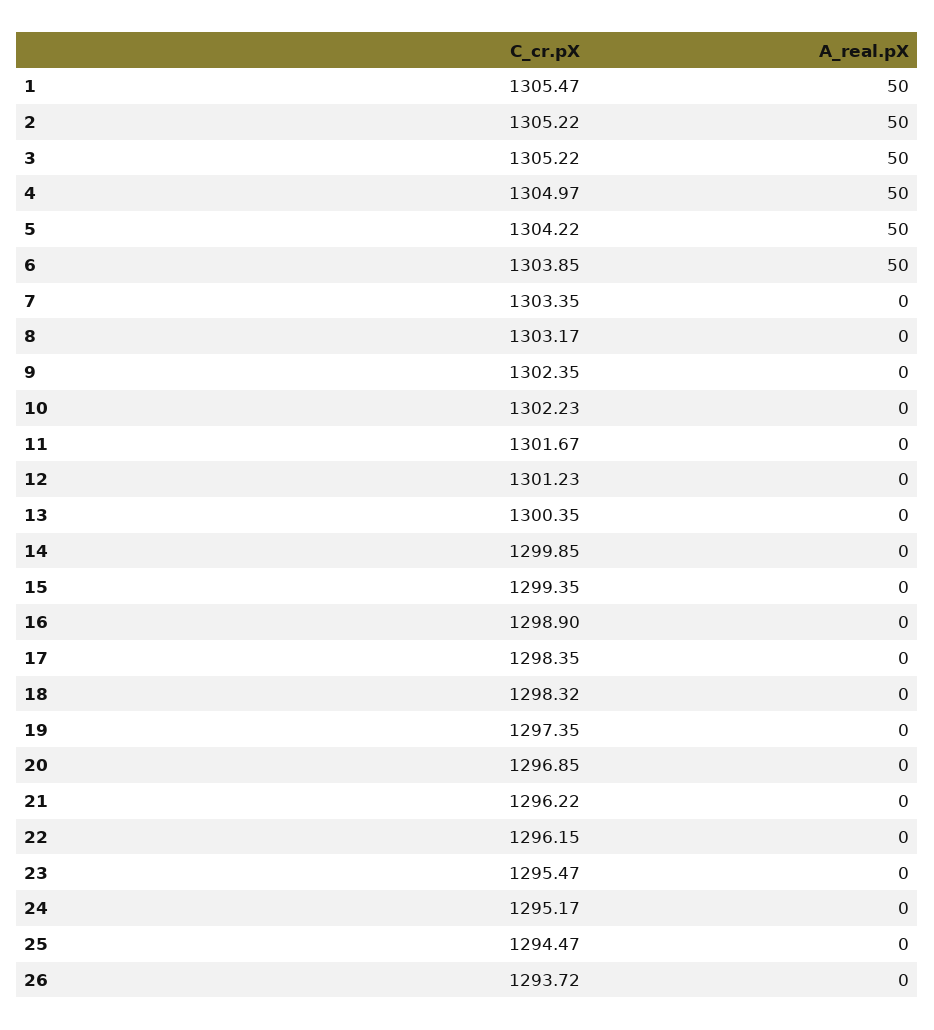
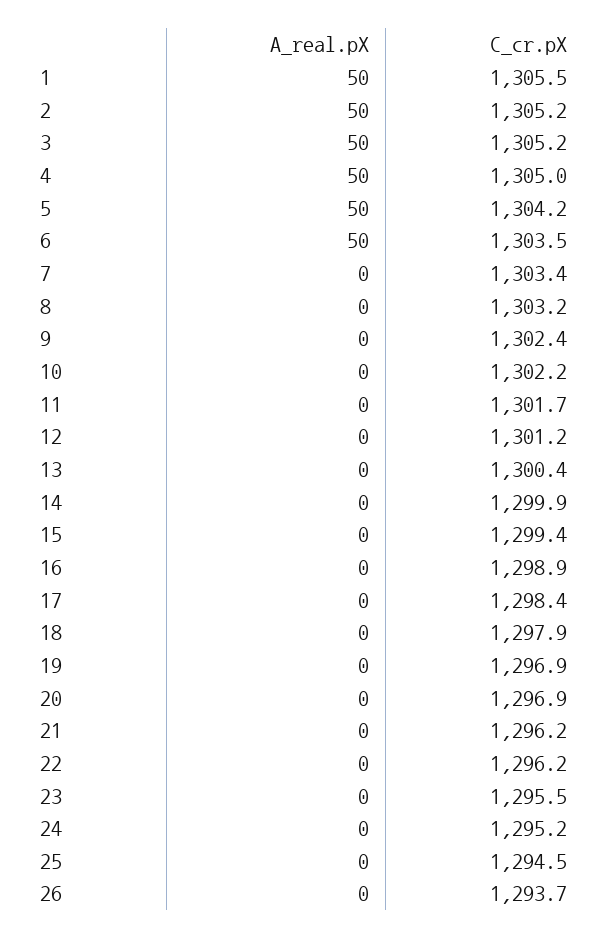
C_cr.pX, 6: 1303.85 -> 1303.5
C_cr.pX, 18: 1298.32 -> 1297.9
C_cr.pX, 19: 1297.35 -> 1296.9

